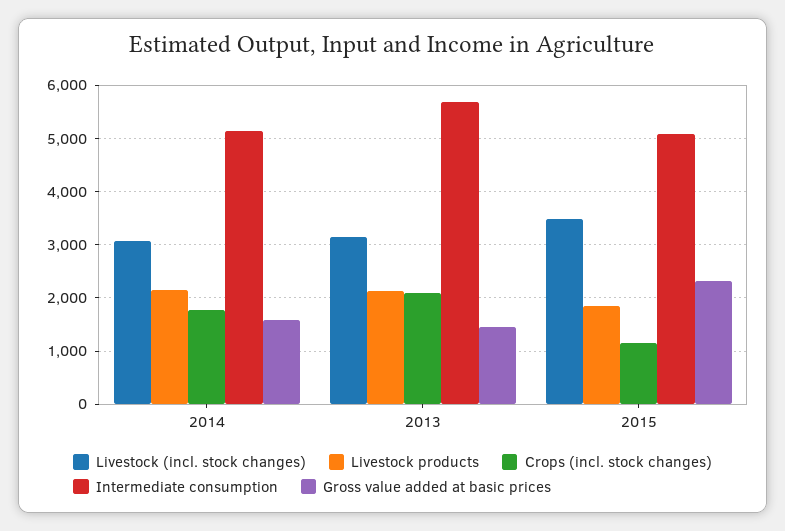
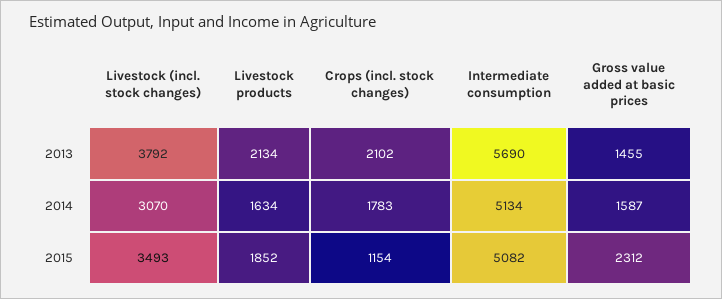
Livestock products, 2014: 2200 -> 1634
Livestock (incl. stock changes), 2013: 3200 -> 3792

